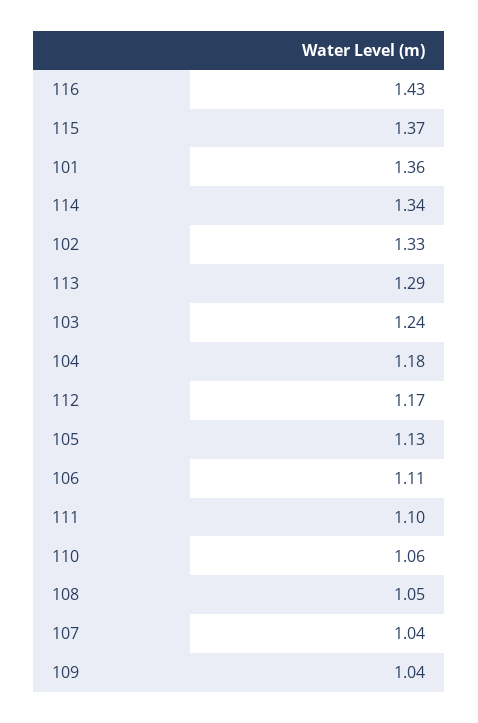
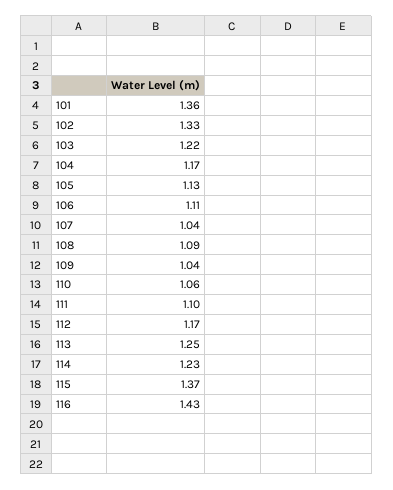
114: 1.34 -> 1.23
113: 1.29 -> 1.25
103: 1.24 -> 1.22
104: 1.18 -> 1.17
108: 1.05 -> 1.09

